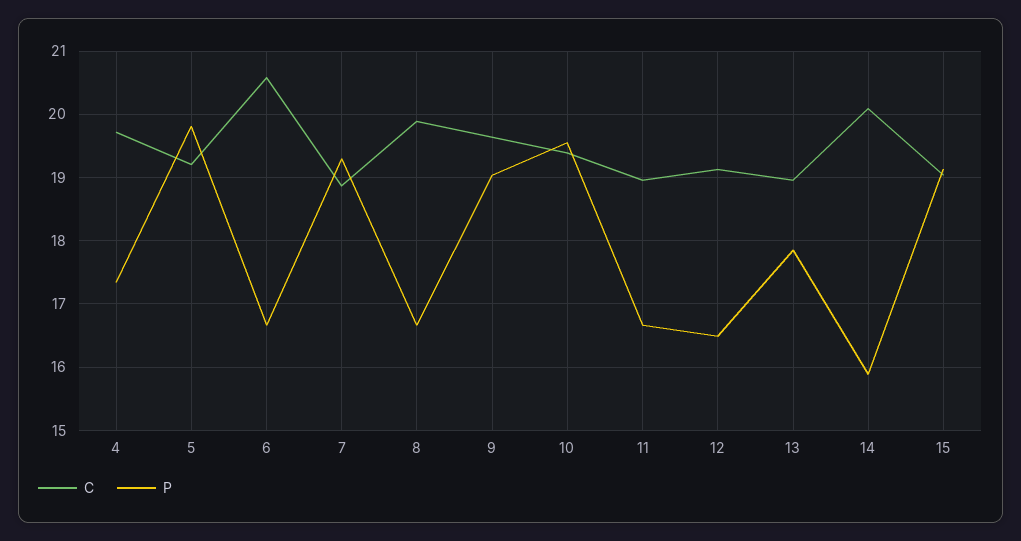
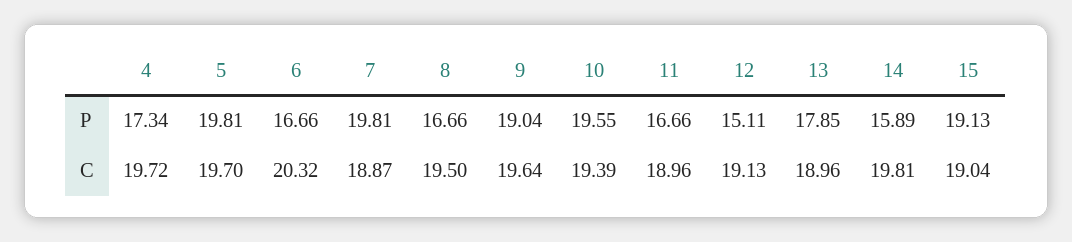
C, 5: 19.2 -> 19.7
C, 6: 20.6 -> 20.32
P, 7: 19.3 -> 19.81
C, 8: 19.9 -> 19.5
P, 12: 16.5 -> 15.11
C, 14: 20.1 -> 19.81

